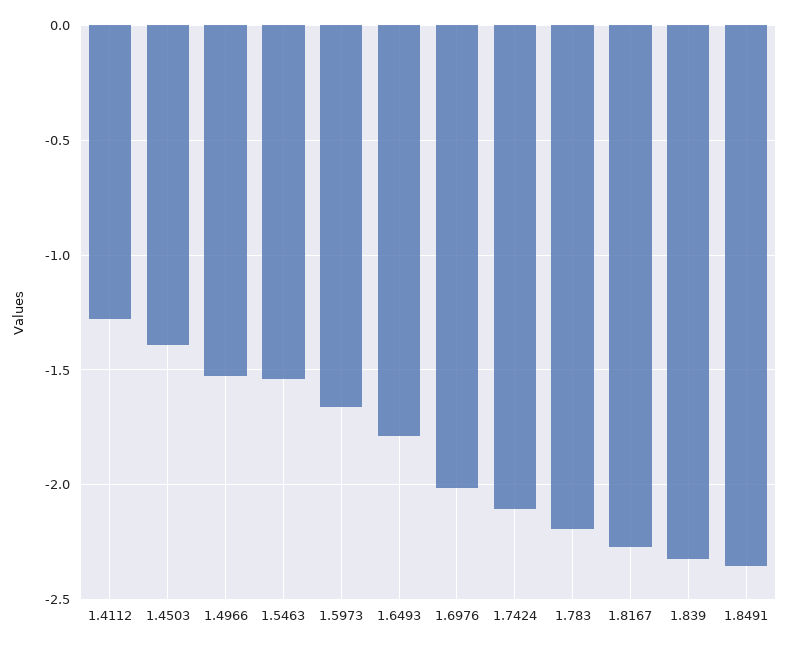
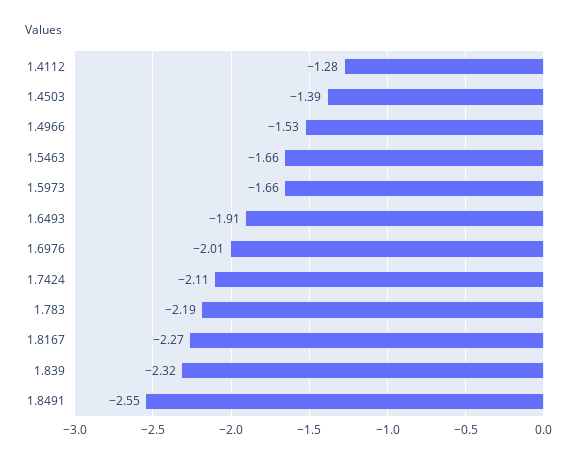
1.5463: -1.55 -> -1.66
1.6493: -1.8 -> -1.91
1.8491: -2.35 -> -2.55

